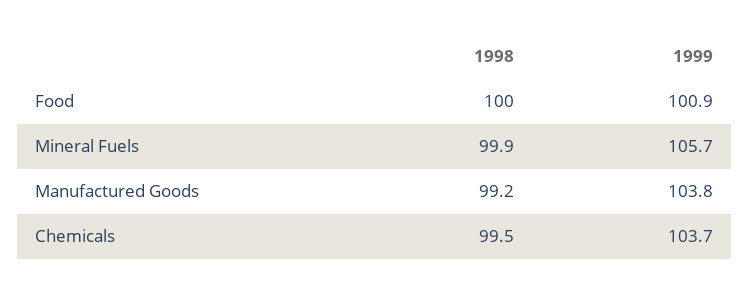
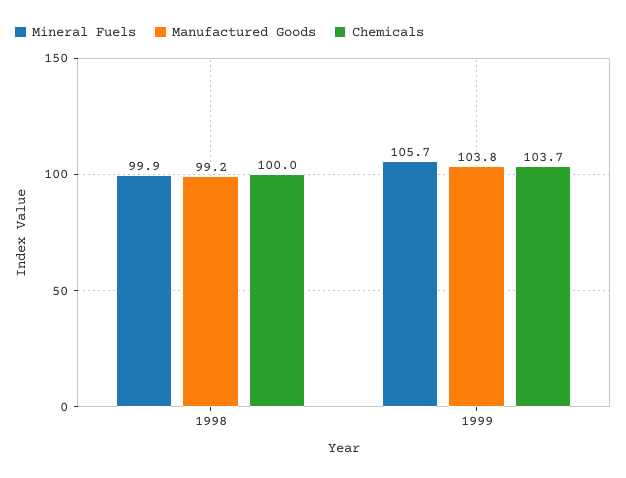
Food, 1998: 100 -> none
Food, 1999: 100.9 -> none
Chemicals, 1998: 99.5 -> 100

